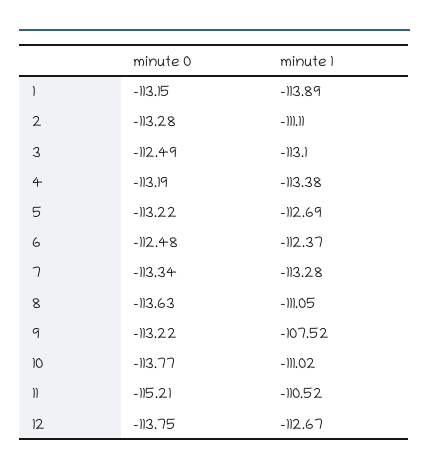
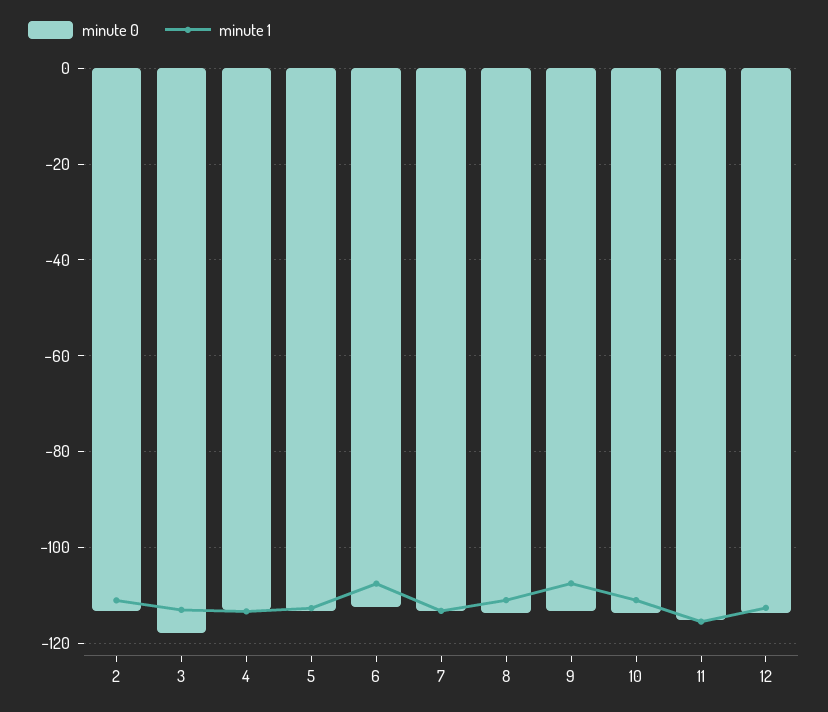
minute 0, 1: -113.15 -> none
minute 1, 1: -113.89 -> none
minute 0, 3: -112.49 -> -118
minute 1, 6: -112.37 -> -108
minute 1, 11: -110.52 -> -116

